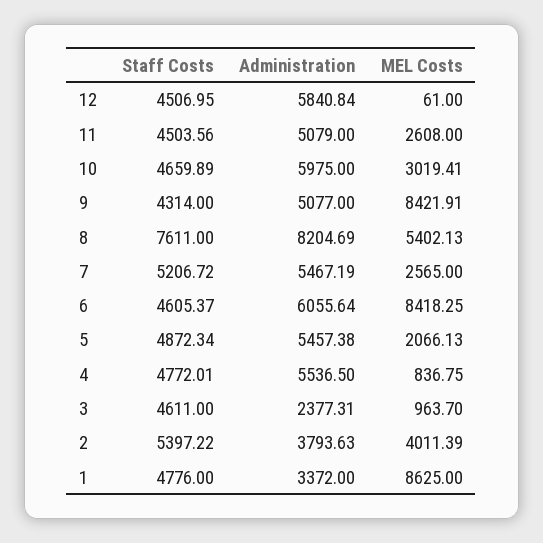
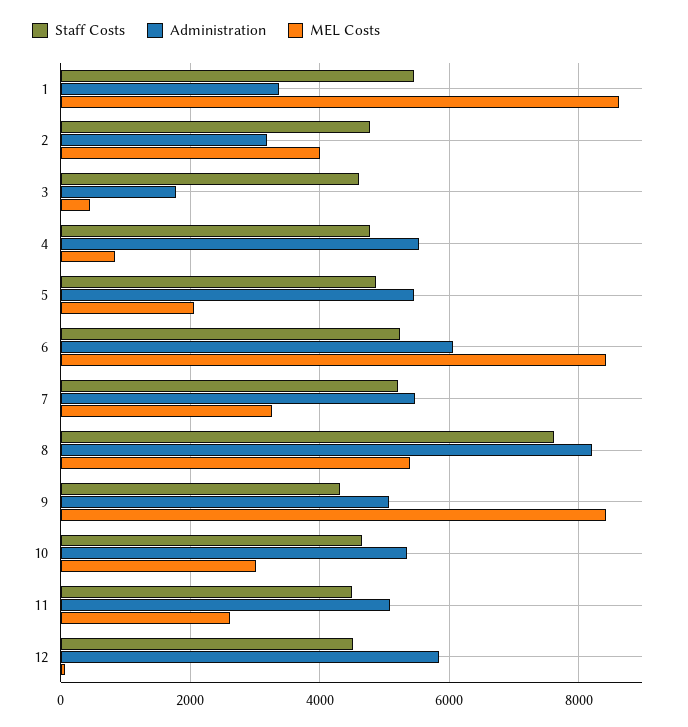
Administration, 10: 5975 -> 5400
MEL Costs, 7: 2565 -> 3200
Staff Costs, 6: 4605.37 -> 5200
Administration, 3: 2377.31 -> 1800
MEL Costs, 3: 963.7 -> 400
Staff Costs, 2: 5397.22 -> 4800
Administration, 2: 3793.63 -> 3200
Staff Costs, 1: 4776 -> 5400

